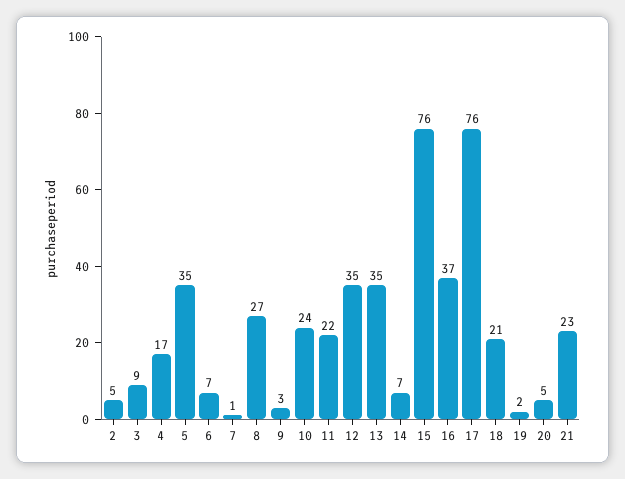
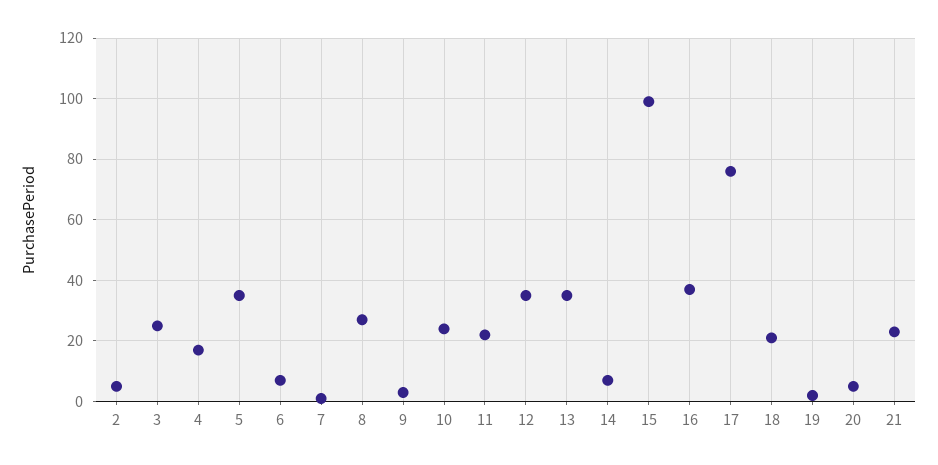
3: 9 -> 25
15: 76 -> 100

